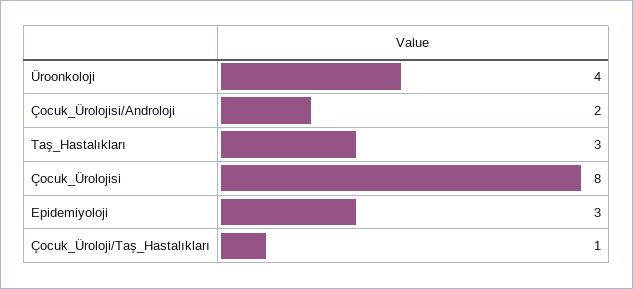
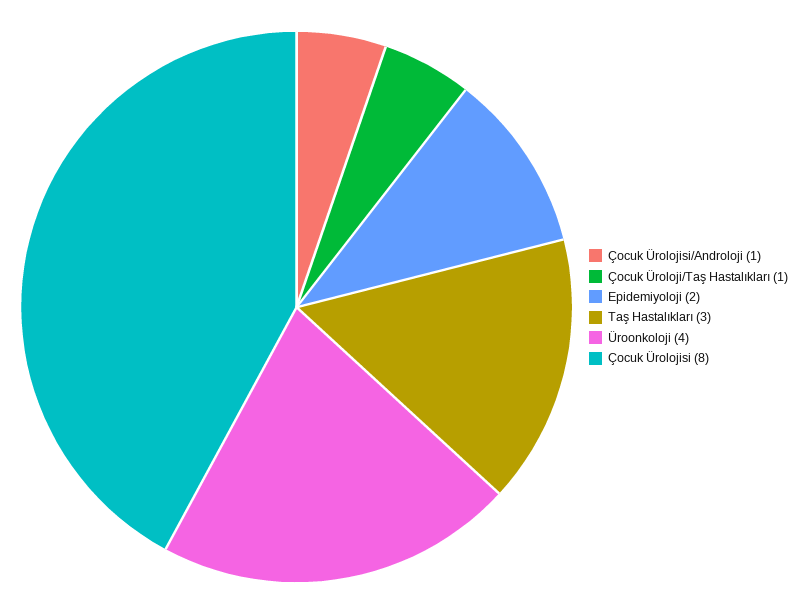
Çocuk_Ürolojisi/Androloji: 2 -> 1
Epidemiyoloji: 3 -> 2

